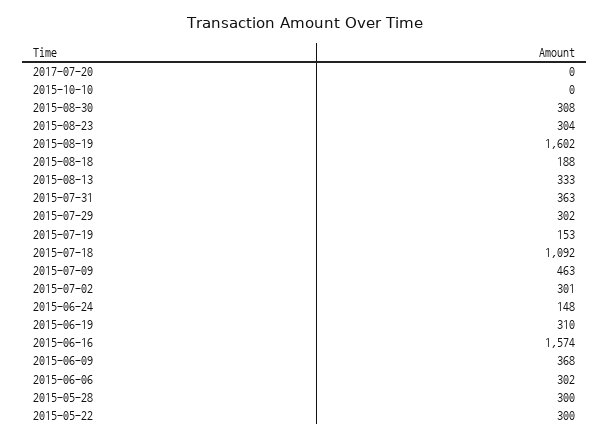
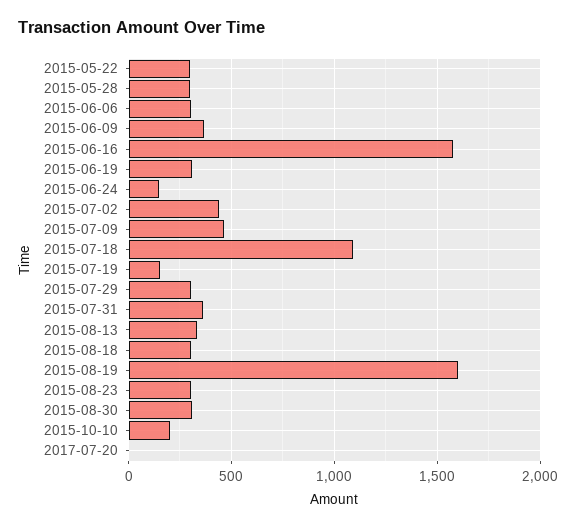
2015-10-10: 0 -> 200
2015-08-18: 188 -> 300
2015-07-02: 301 -> 450

